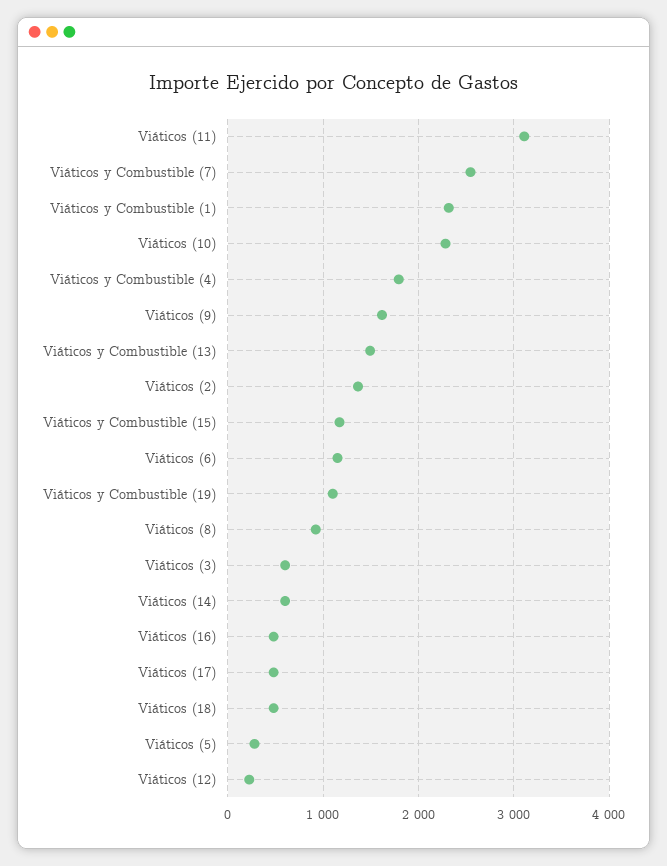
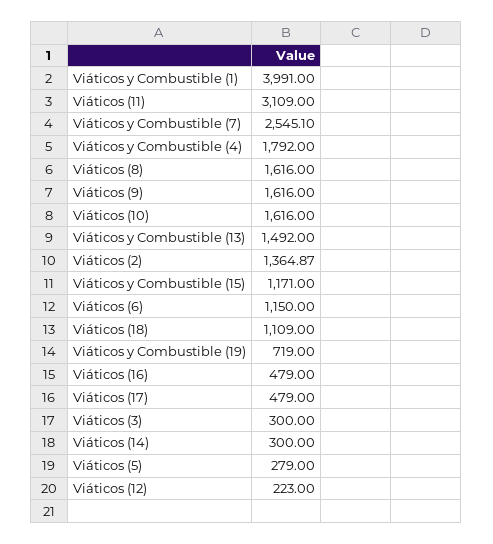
Viáticos y Combustible (1): 2300 -> 3991
Viáticos (10): 2300 -> 1616
Viáticos y Combustible (19): 1100 -> 719
Viáticos (8): 900 -> 1616
Viáticos (3): 600 -> 300
Viáticos (14): 600 -> 300
Viáticos (18): 500 -> 1109

